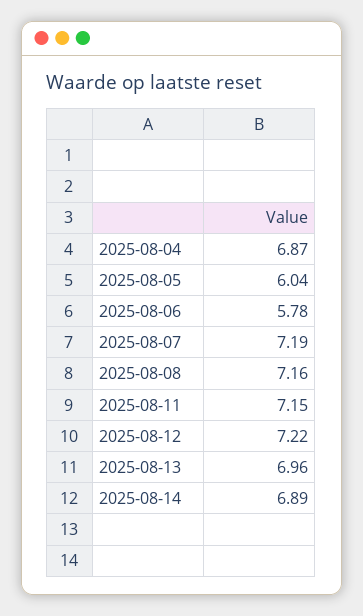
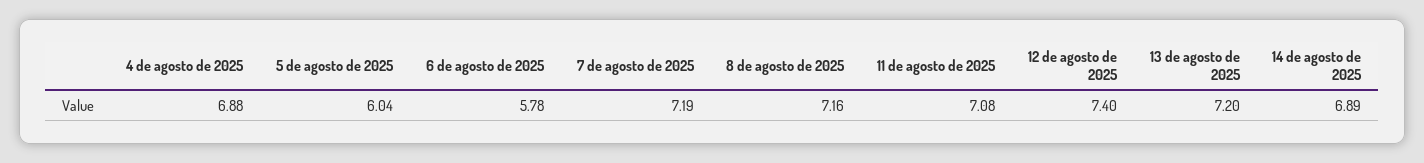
2025-08-04: 6.87 -> 6.88
2025-08-11: 7.15 -> 7.08
2025-08-12: 7.22 -> 7.4
2025-08-13: 6.96 -> 7.2

